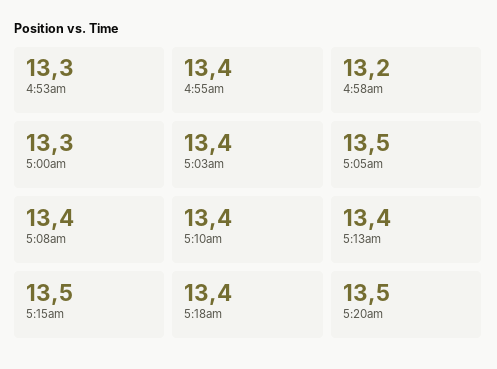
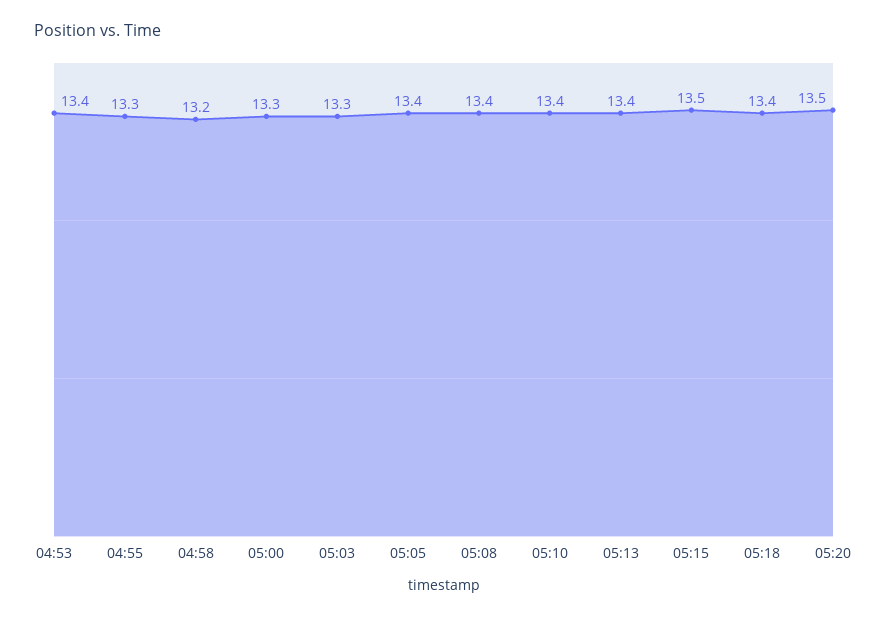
4:53am: 13.3 -> 13.4
4:55am: 13.4 -> 13.3
5:03am: 13.4 -> 13.3
5:05am: 13.5 -> 13.4

